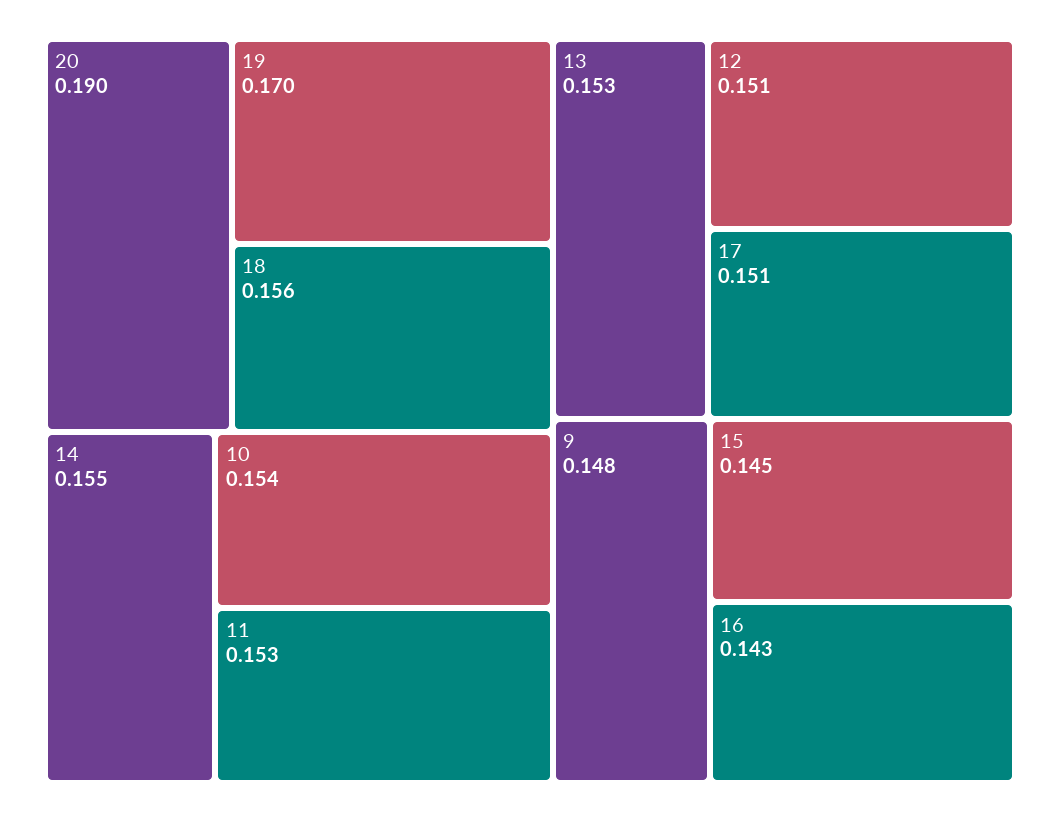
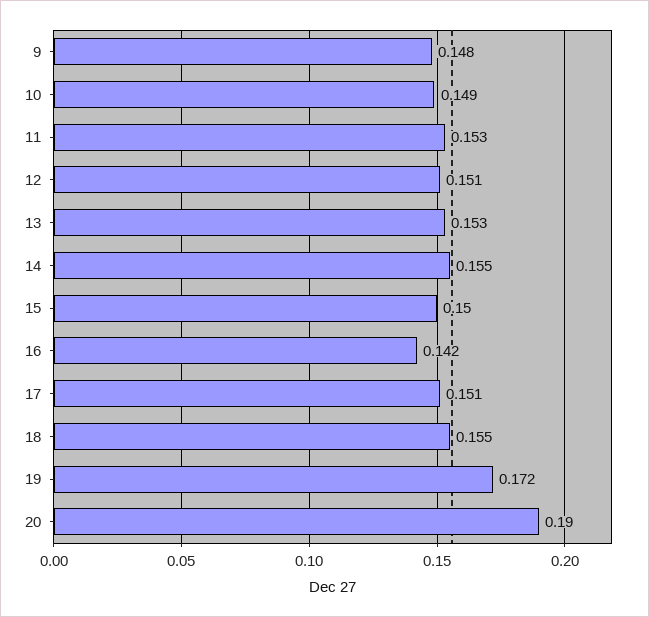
19: 0.17 -> 0.172
18: 0.156 -> 0.155
10: 0.154 -> 0.149
15: 0.145 -> 0.15
16: 0.143 -> 0.142

